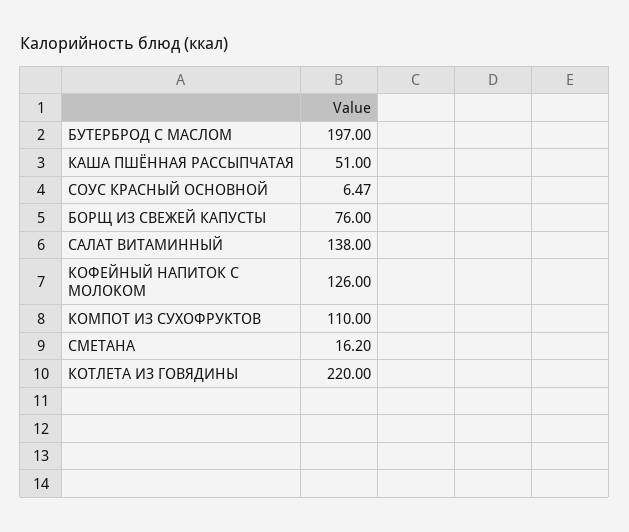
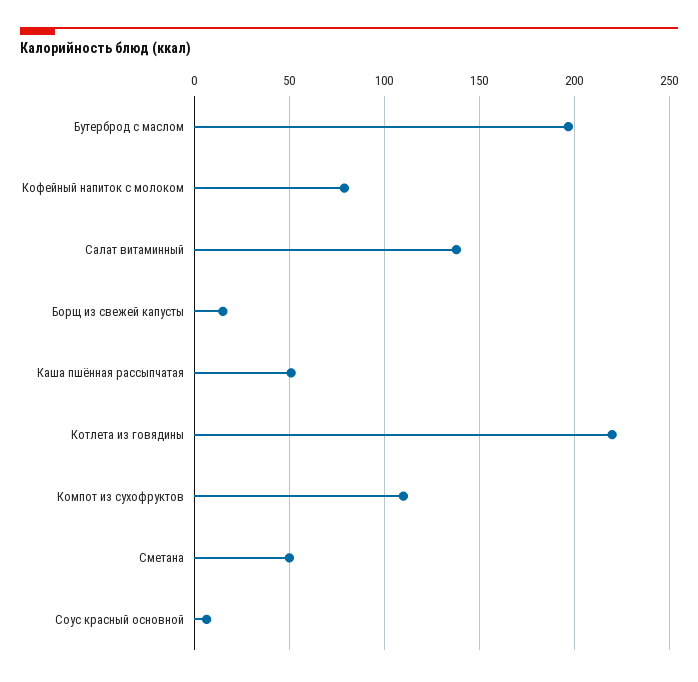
БОРЩ ИЗ СВЕЖЕЙ КАПУСТЫ: 76 -> 15
КОФЕЙНЫЙ НАПИТОК С МОЛОКОМ: 126 -> 80
СМЕТАНА: 16.2 -> 50

